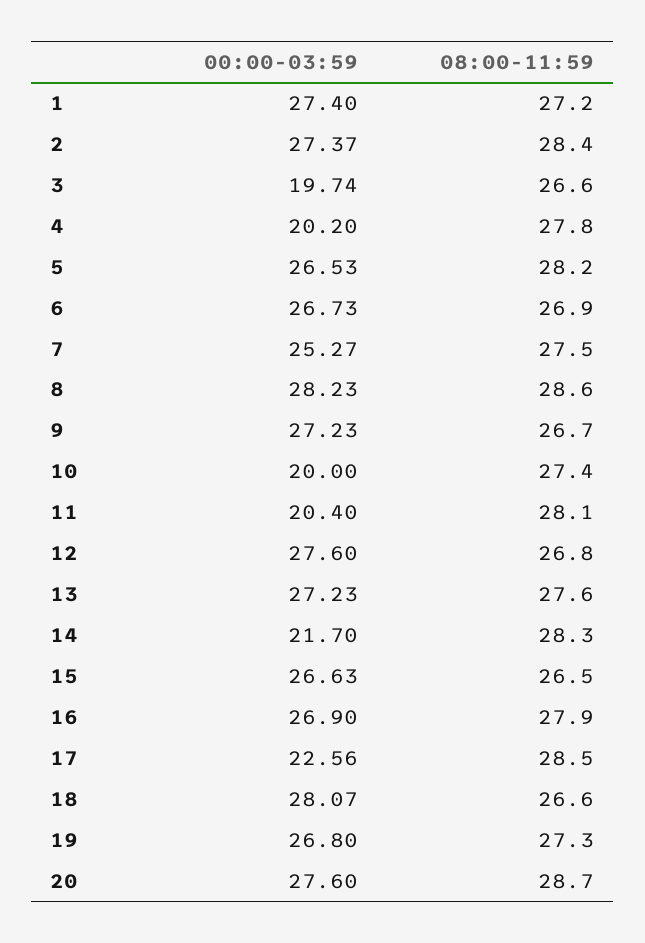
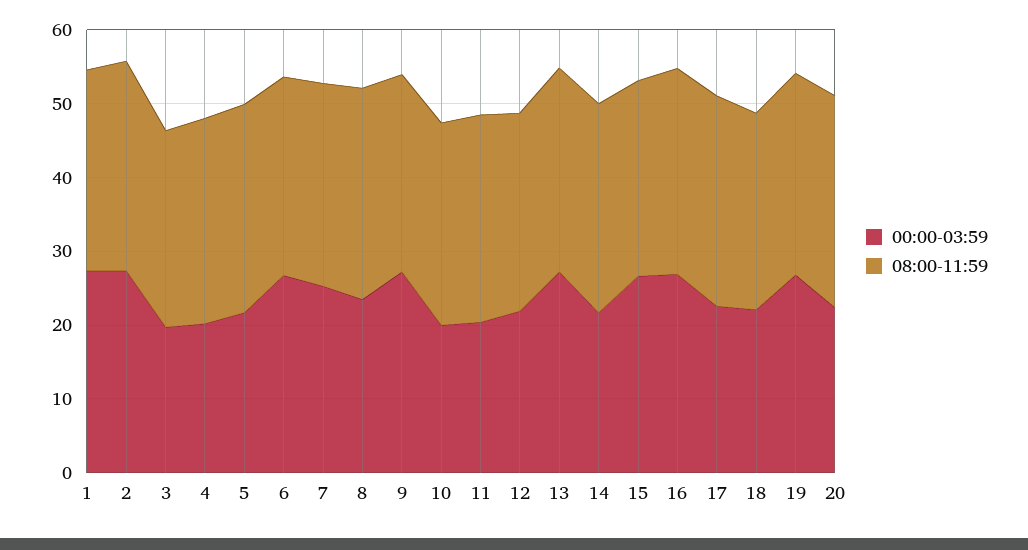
00:00-03:59, 5: 26.53 -> 22
00:00-03:59, 8: 28.23 -> 24
00:00-03:59, 12: 27.6 -> 22
00:00-03:59, 18: 28.07 -> 22
00:00-03:59, 20: 27.6 -> 22

